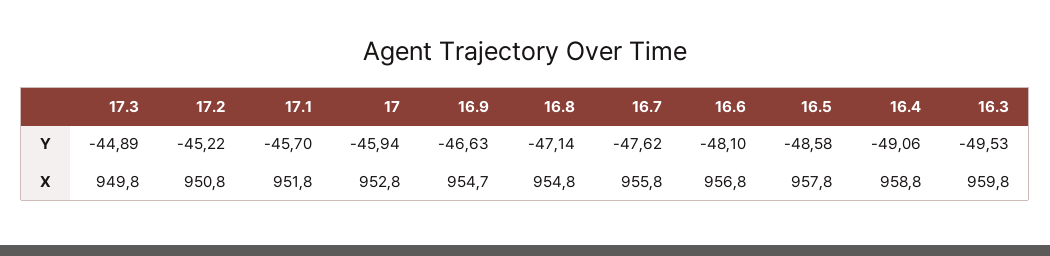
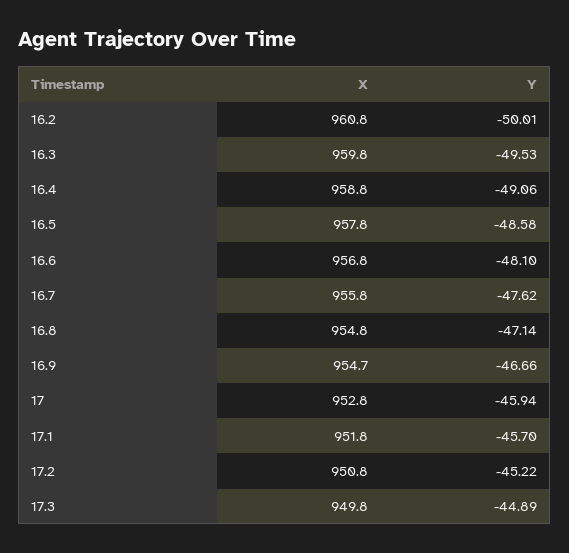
16.9, Y: -46.63 -> -46.66
16.2, X: none -> 960.8
16.2, Y: none -> -50.01

